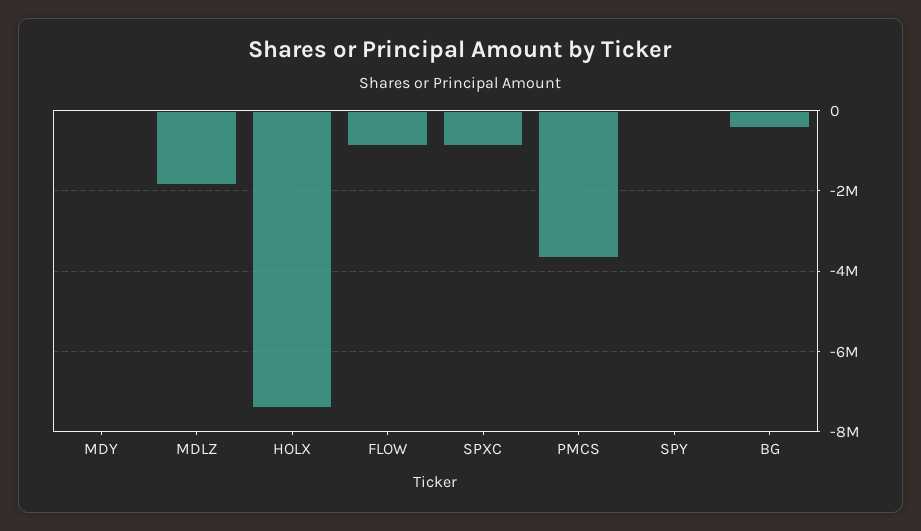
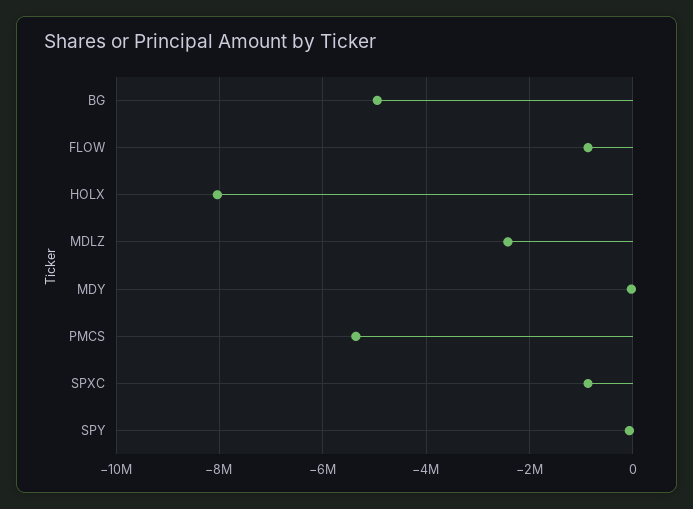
MDLZ: -1800000 -> -2400000
HOLX: -7400000 -> -8000000
PMCS: -3600000 -> -5400000
BG: -400000 -> -5000000

